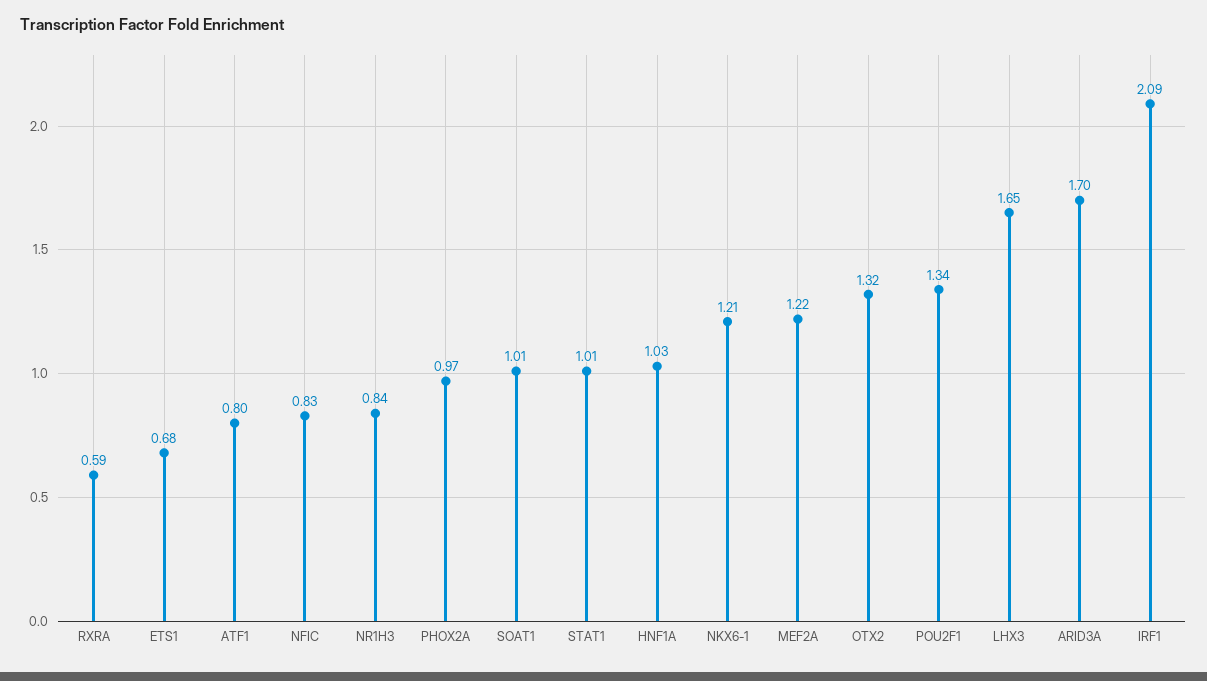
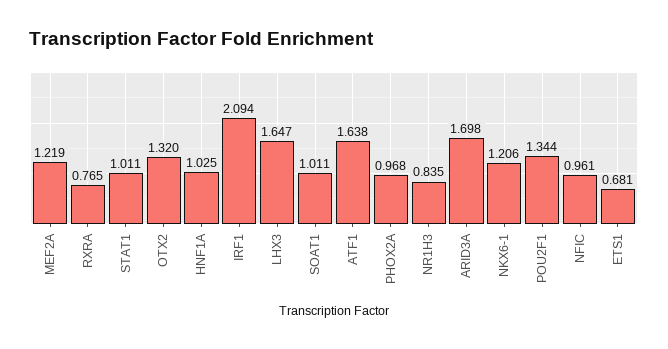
RXRA: 0.59 -> 0.765
ATF1: 0.8 -> 1.638
NFIC: 0.83 -> 0.961

